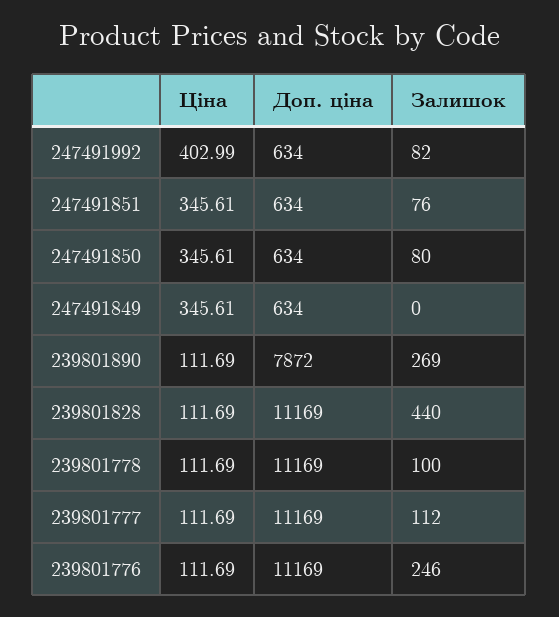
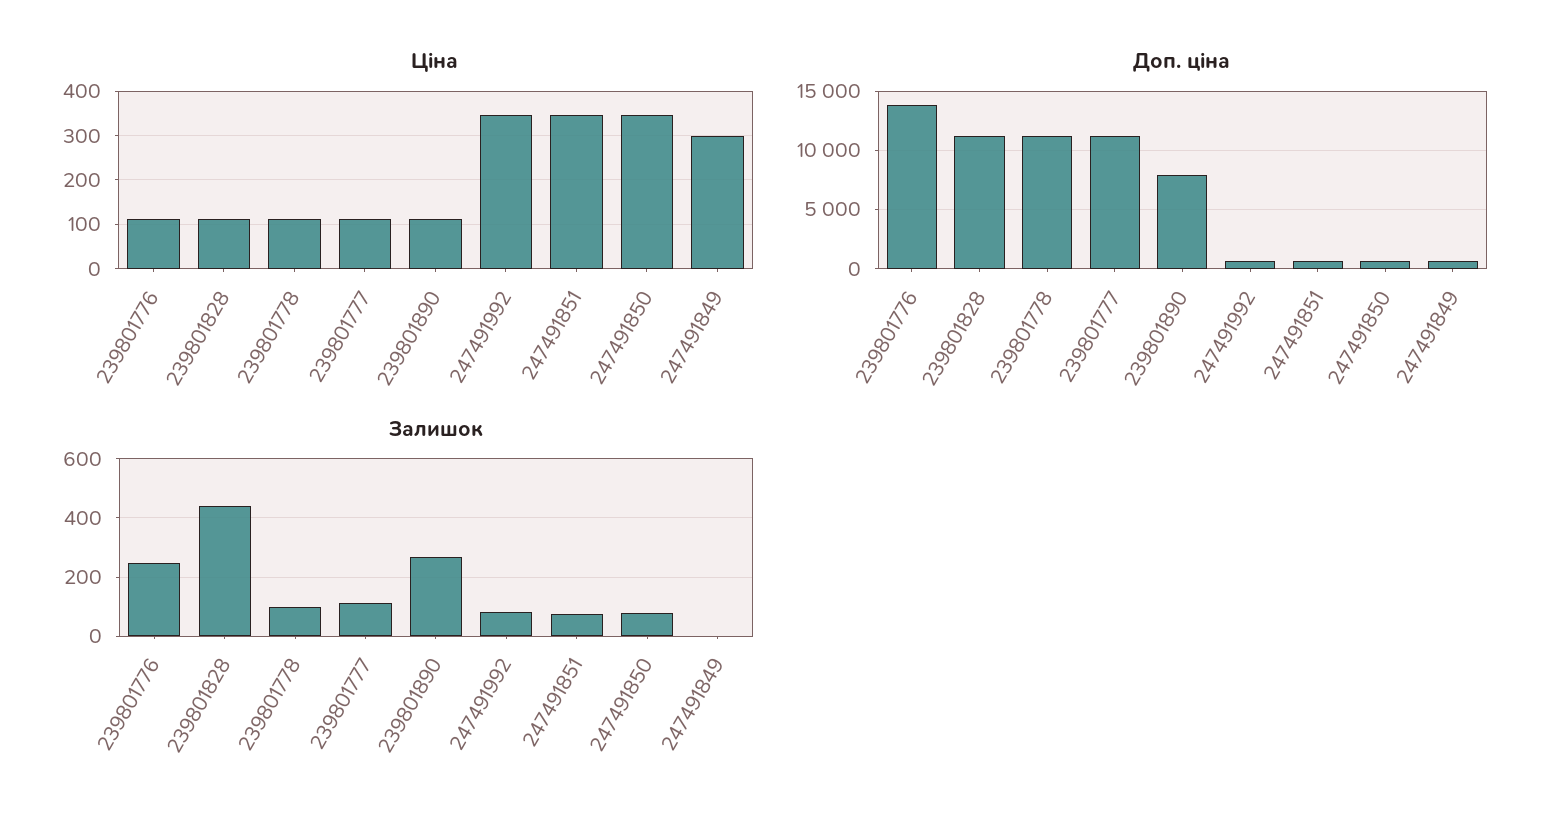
Ціна, 247491992: 402.99 -> 340
Ціна, 247491849: 345.61 -> 300
Доп. ціна, 239801776: 11169 -> 14000

